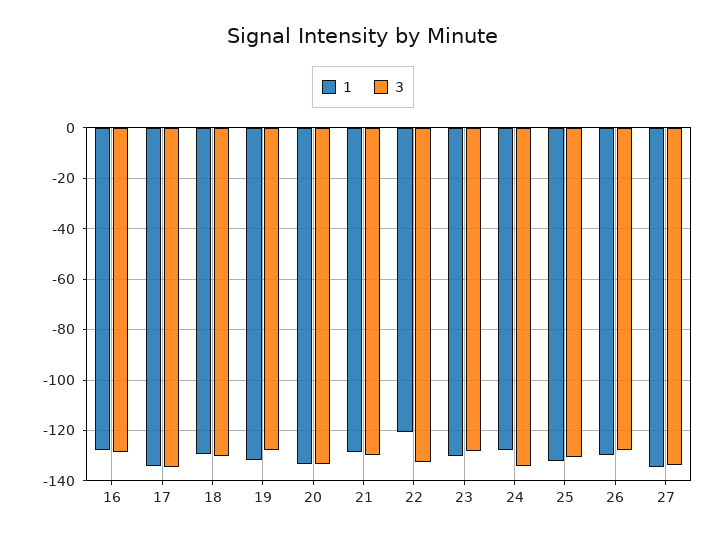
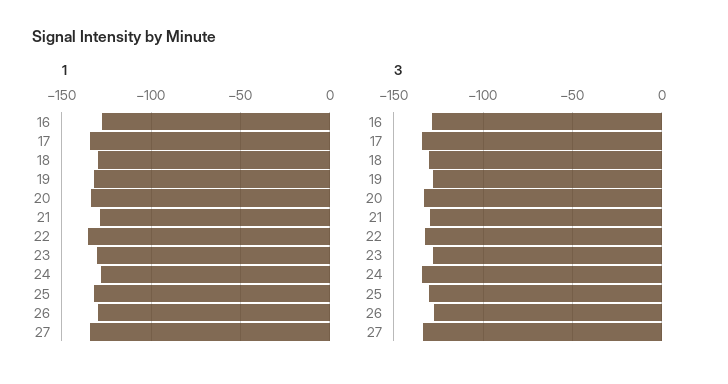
1, 22: -120 -> -135

